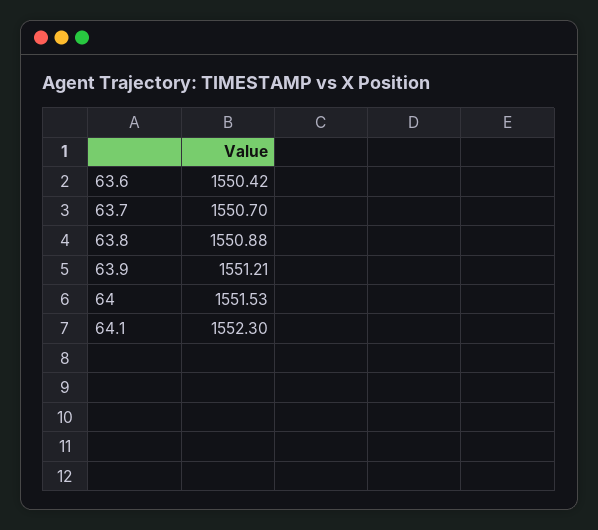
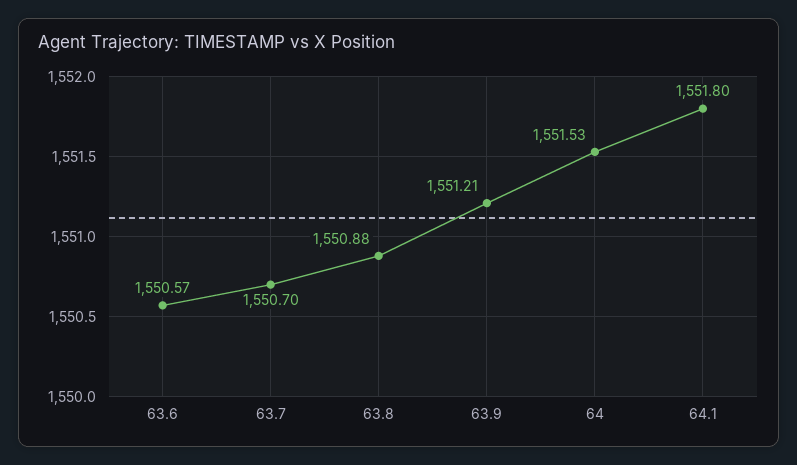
63.6: 1550.42 -> 1550.57
64.1: 1552.3 -> 1551.8

